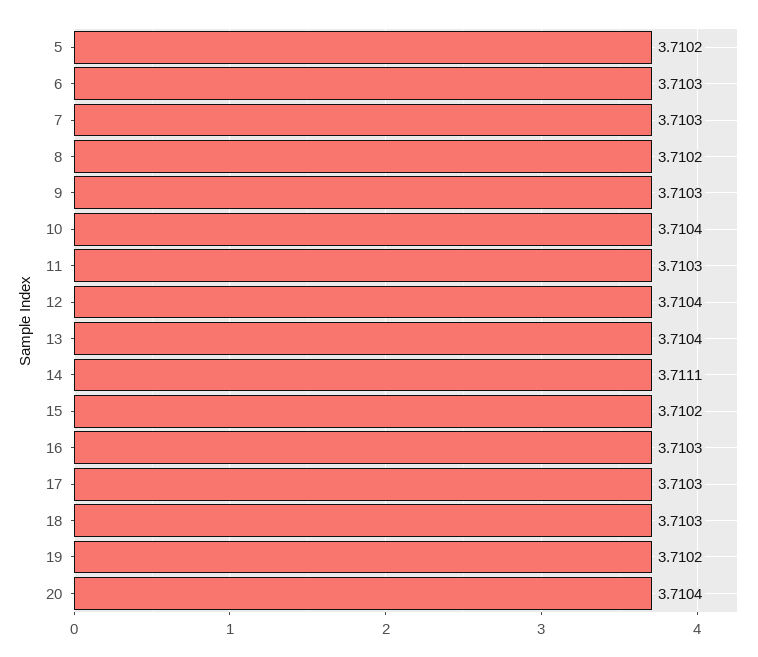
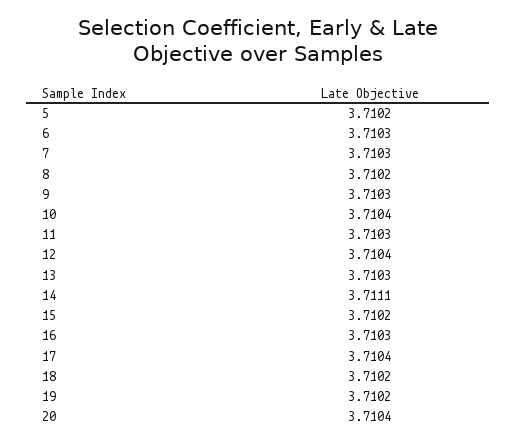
13: 3.7104 -> 3.7103
17: 3.7103 -> 3.7104
18: 3.7103 -> 3.7102

